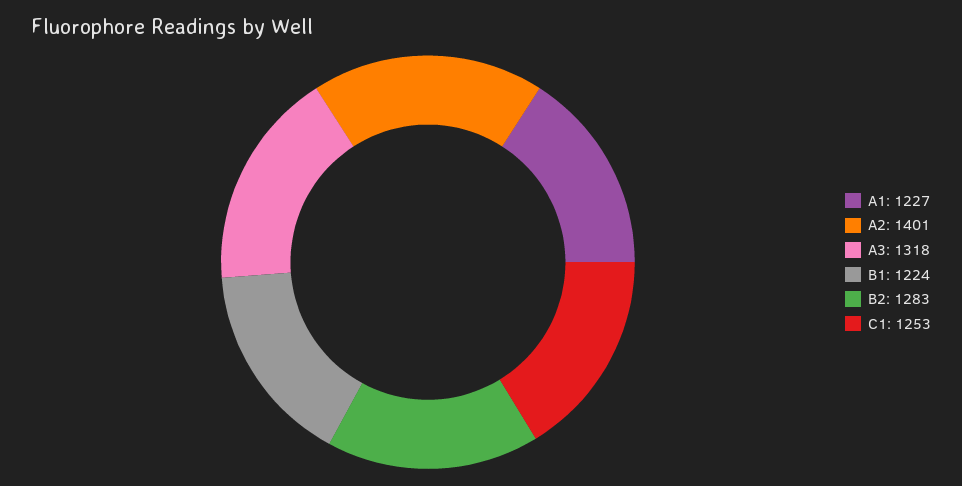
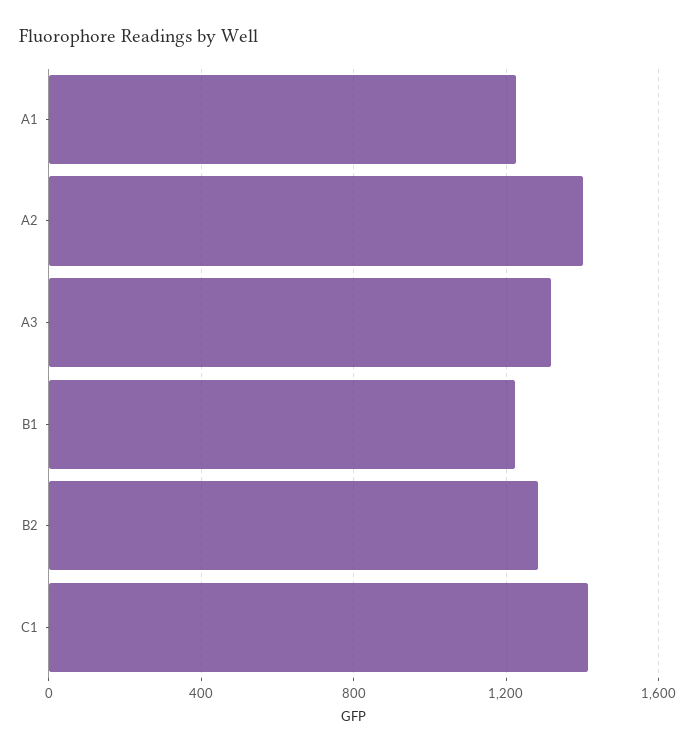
C1: 1253 -> 1400

